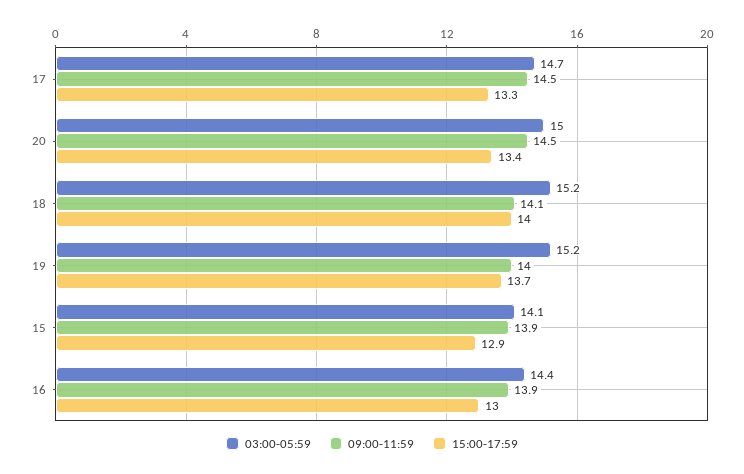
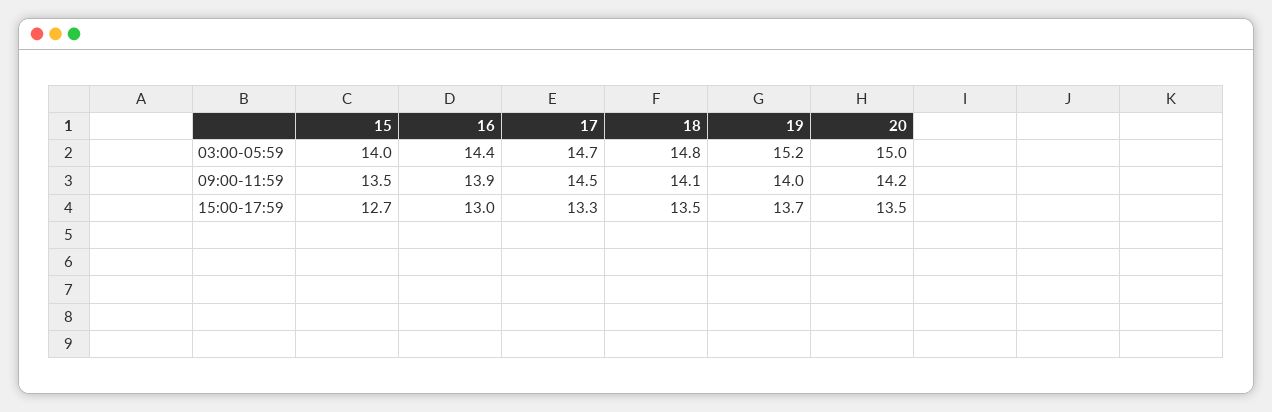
09:00-11:59, 20: 14.5 -> 14.2
15:00-17:59, 20: 13.4 -> 13.5
03:00-05:59, 18: 15.2 -> 14.8
15:00-17:59, 18: 14 -> 13.5
03:00-05:59, 15: 14.1 -> 14
09:00-11:59, 15: 13.9 -> 13.5
15:00-17:59, 15: 12.9 -> 12.7

